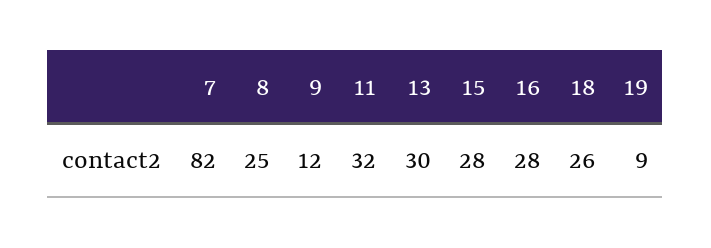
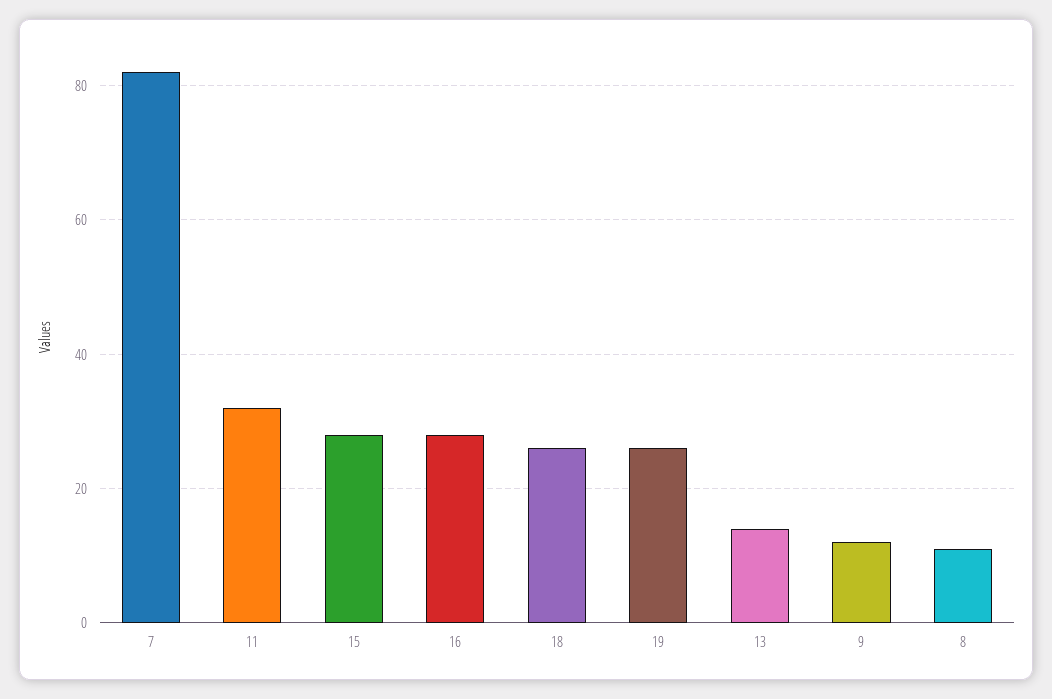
8: 25 -> 10
13: 30 -> 15
19: 9 -> 25

